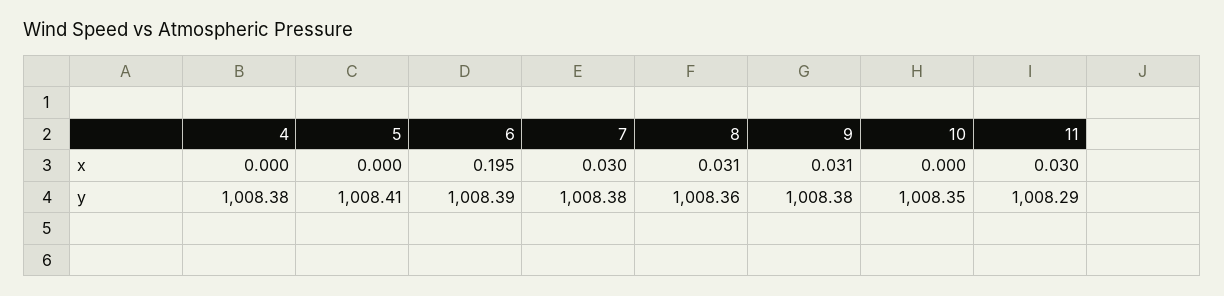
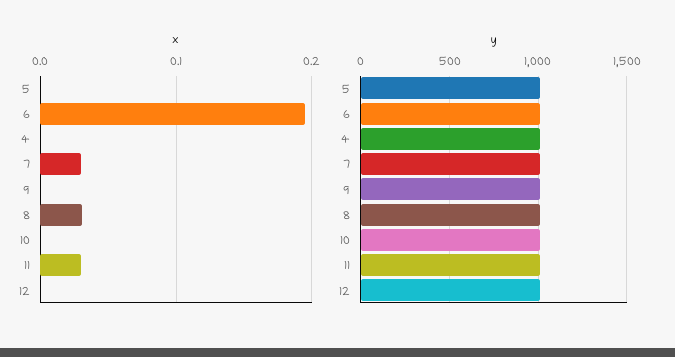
x, 9: 0.031 -> 0
x, 12: none -> 0
y, 12: none -> 1000

